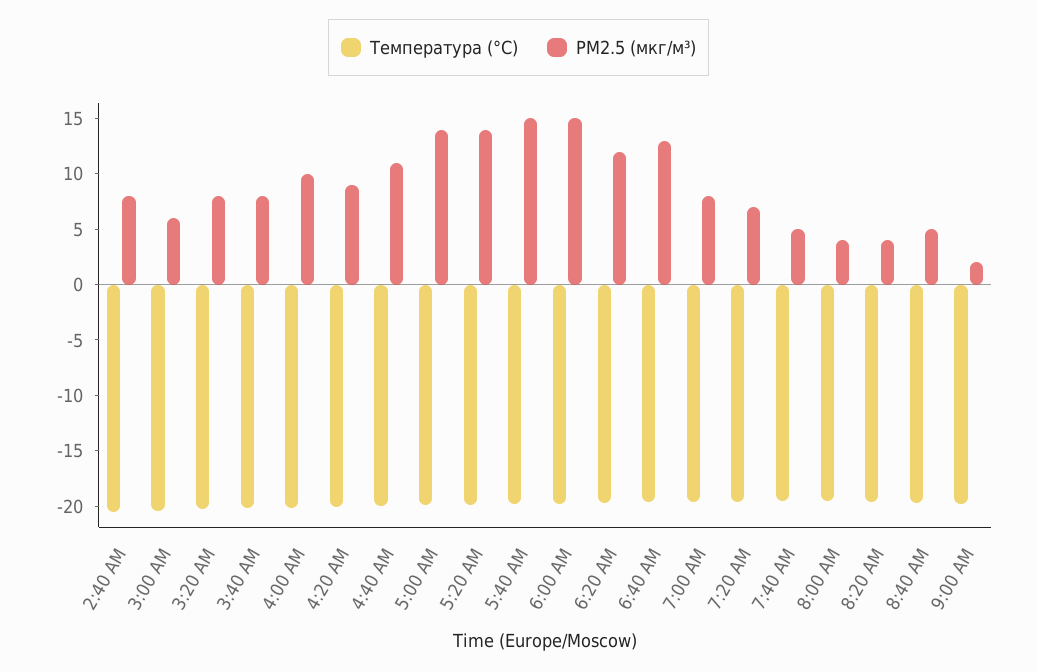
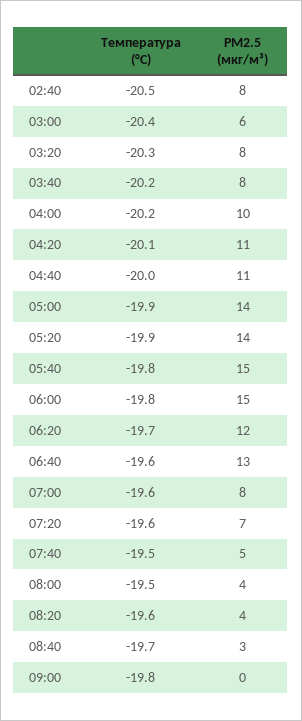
PM2.5 (мкг/м³), 4:20 AM: 9 -> 11
PM2.5 (мкг/м³), 8:40 AM: 5 -> 3
PM2.5 (мкг/м³), 9:00 AM: 2 -> 0

